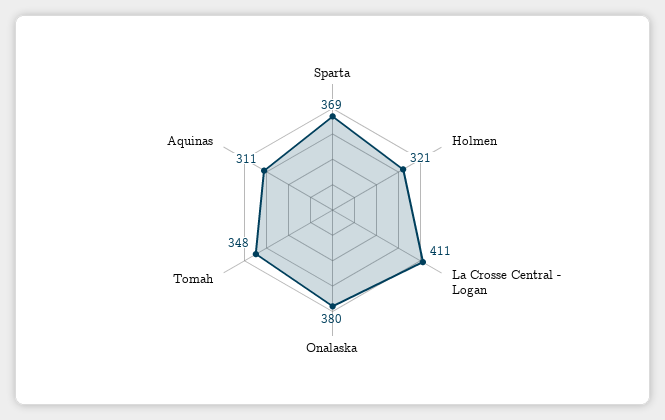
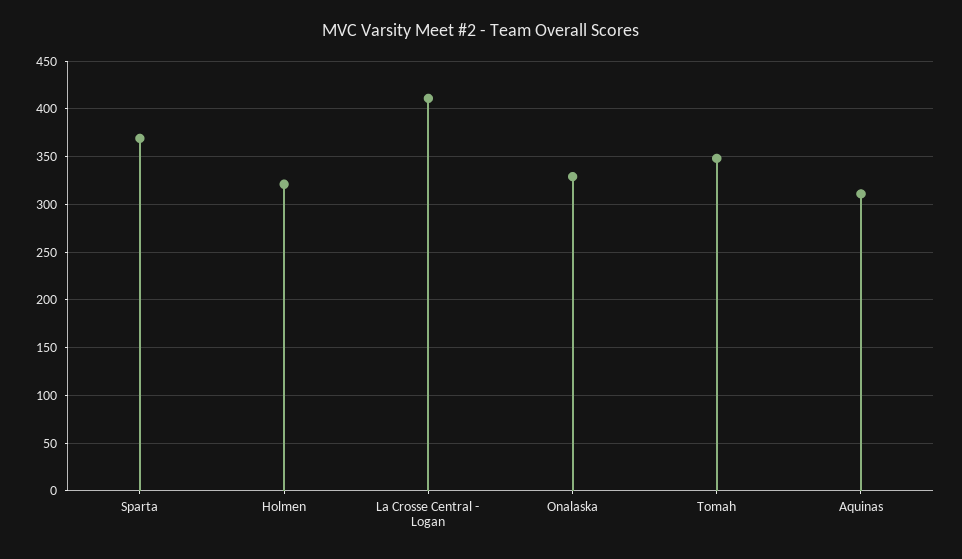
Onalaska: 380 -> 330

